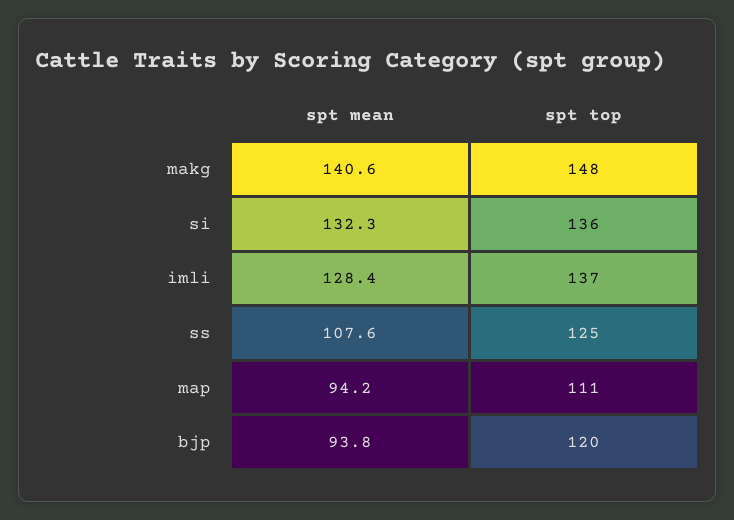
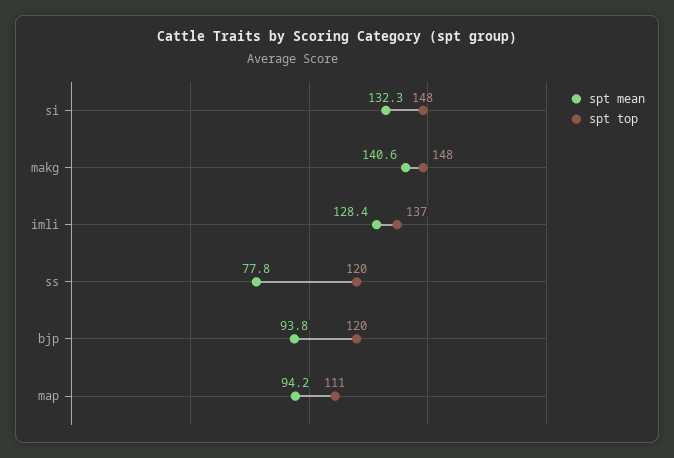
spt top, si: 136 -> 148
spt mean, ss: 107.6 -> 77.8
spt top, ss: 125 -> 120

